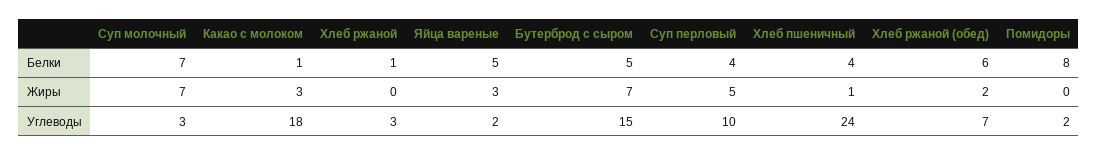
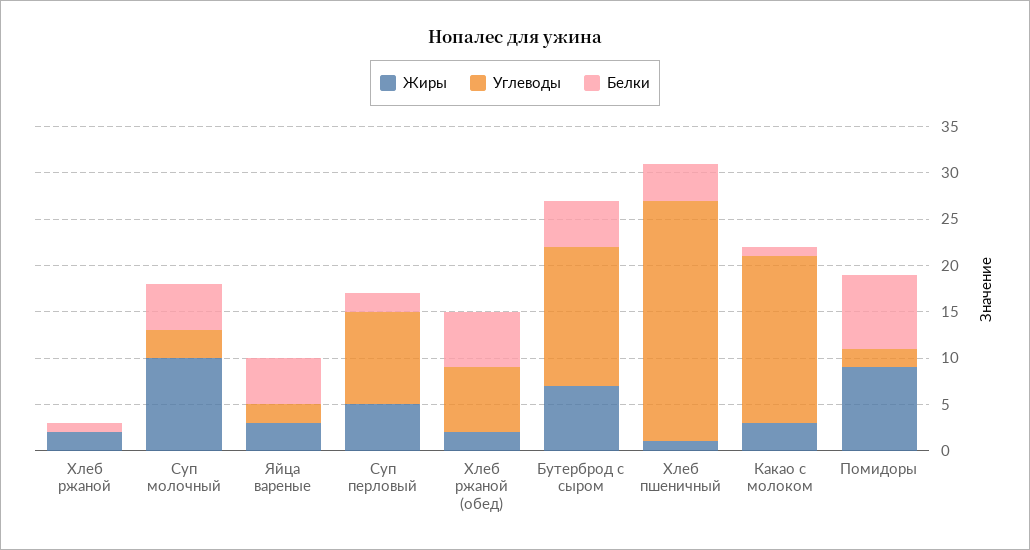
Белки, Суп молочный: 7 -> 5
Белки, Суп перловый: 4 -> 2
Жиры, Суп молочный: 7 -> 10
Жиры, Хлеб ржаной: 0 -> 2
Жиры, Помидоры: 0 -> 9
Углеводы, Хлеб ржаной: 3 -> 0
Углеводы, Хлеб пшеничный: 24 -> 26

